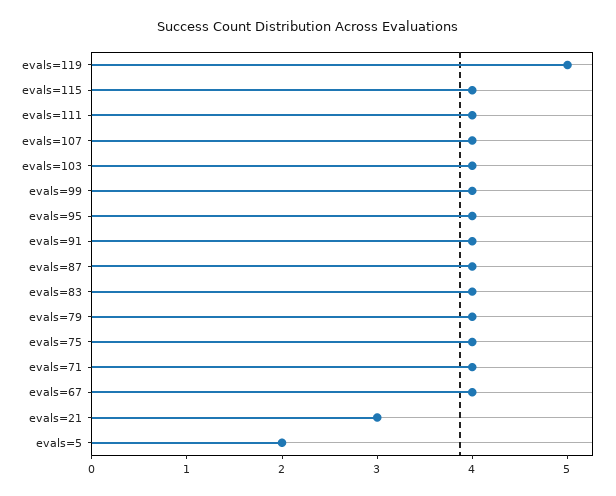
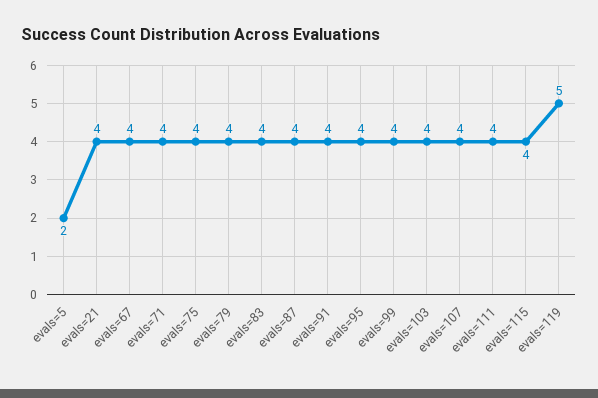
evals=21: 3 -> 4

